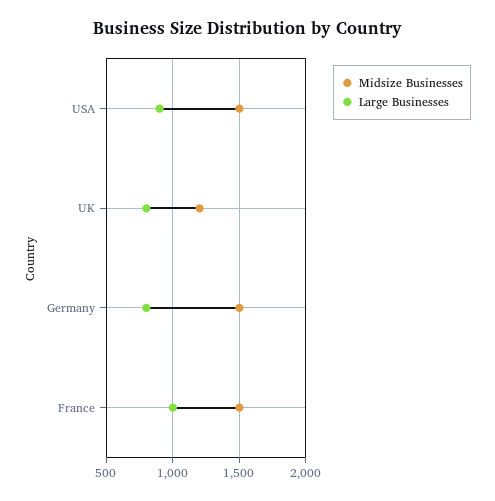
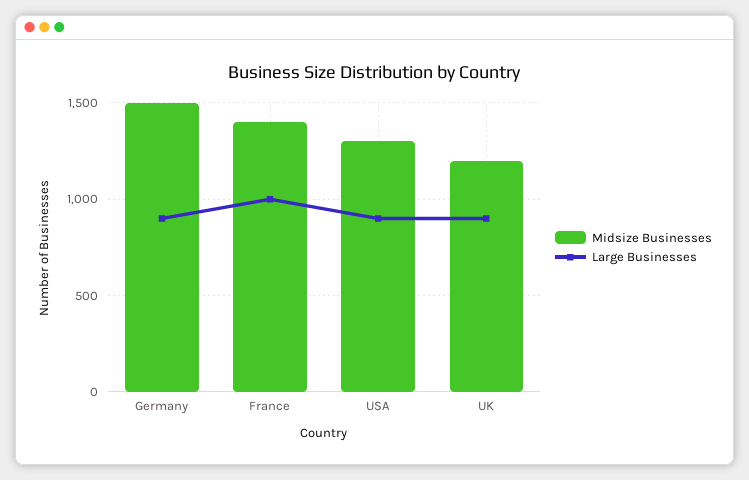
Midsize Businesses, USA: 1500 -> 1300
Large Businesses, UK: 800 -> 900
Large Businesses, Germany: 800 -> 900
Midsize Businesses, France: 1500 -> 1400

